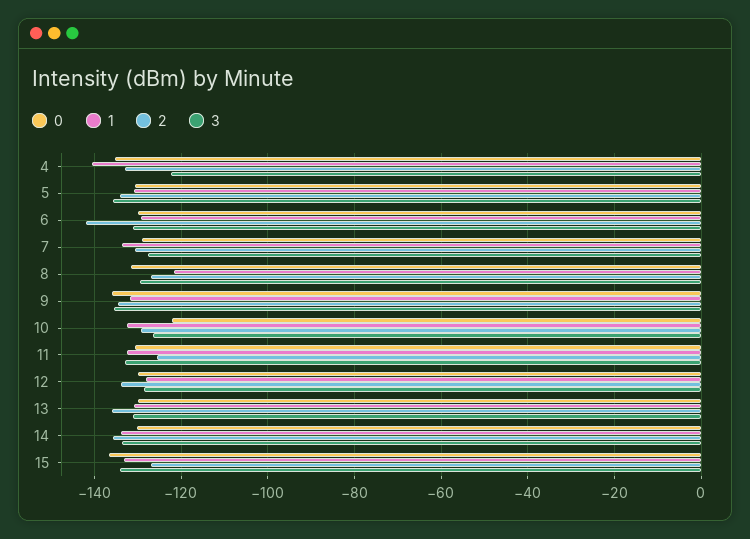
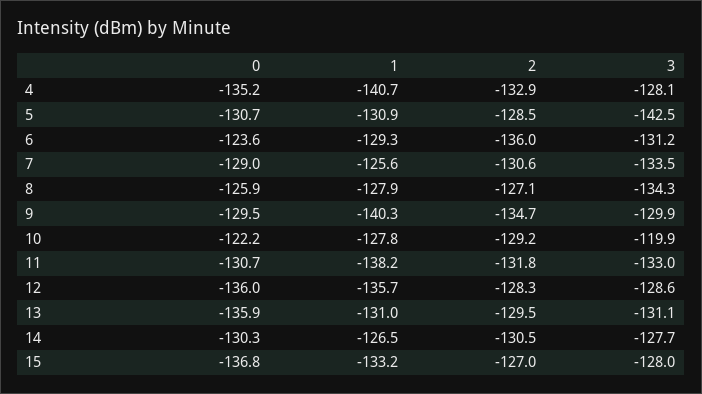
3, 4: -122 -> -128.1
2, 5: -134 -> -128.5
3, 5: -136 -> -142.5
0, 6: -130 -> -123.6
2, 6: -142 -> -136
1, 7: -134 -> -125.6
3, 7: -128 -> -133.5
0, 8: -132 -> -125.9
1, 8: -122 -> -127.9
3, 8: -130 -> -134.3
0, 9: -136 -> -129.5
1, 9: -132 -> -140.3
3, 9: -136 -> -129.9
1, 10: -132 -> -127.8
3, 10: -126 -> -119.9
1, 11: -132 -> -138.2
2, 11: -126 -> -131.8
0, 12: -130 -> -136
1, 12: -128 -> -135.7
2, 12: -134 -> -128.3
0, 13: -130 -> -135.9
2, 13: -136 -> -129.5
1, 14: -134 -> -126.5
2, 14: -136 -> -130.5
3, 14: -134 -> -127.7
3, 15: -134 -> -128

